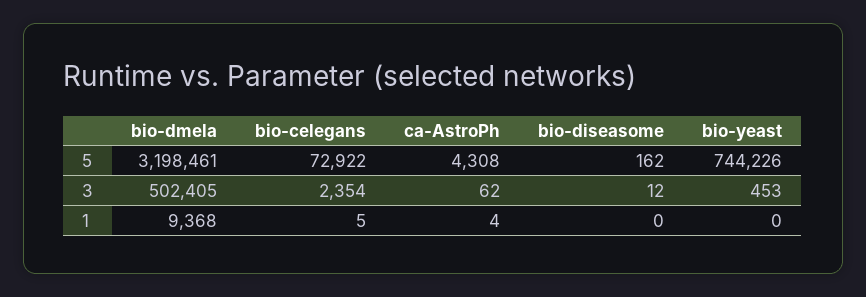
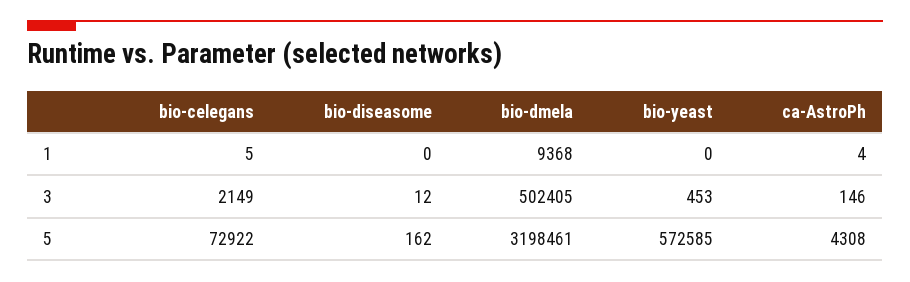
bio-yeast, 5: 744226 -> 572585
bio-celegans, 3: 2354 -> 2149
ca-AstroPh, 3: 62 -> 146

